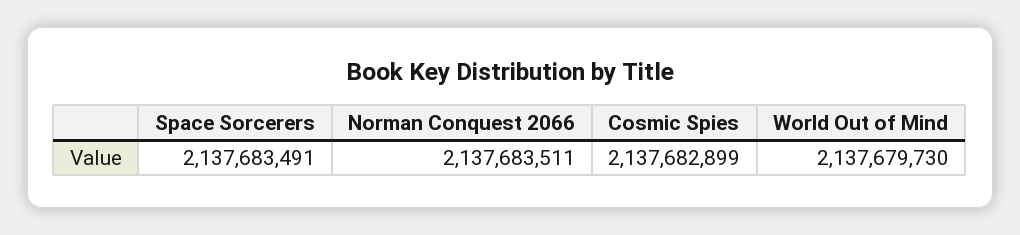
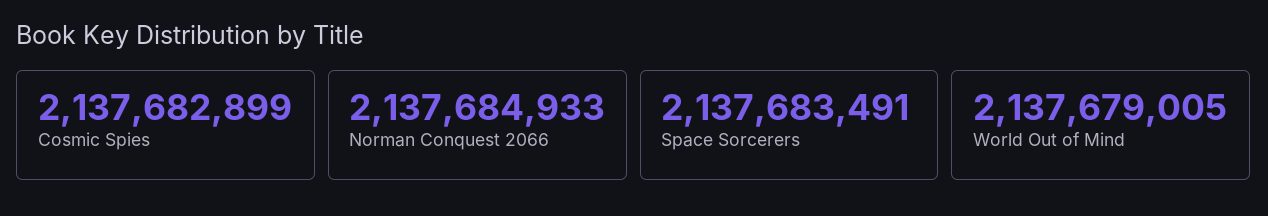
Norman Conquest 2066: 2137683511 -> 2137684933
World Out of Mind: 2137679730 -> 2137679005

